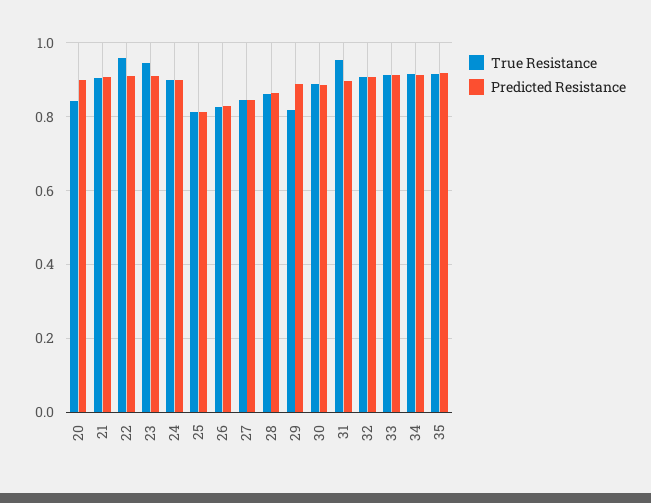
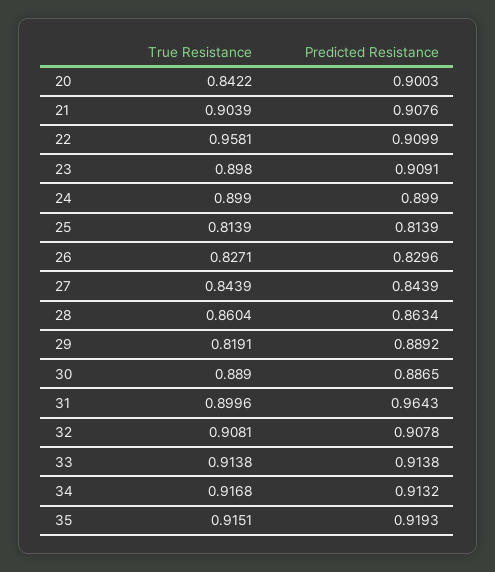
True Resistance, 23: 0.94 -> 0.898
True Resistance, 31: 0.96 -> 0.8996
Predicted Resistance, 31: 0.9 -> 0.9643

